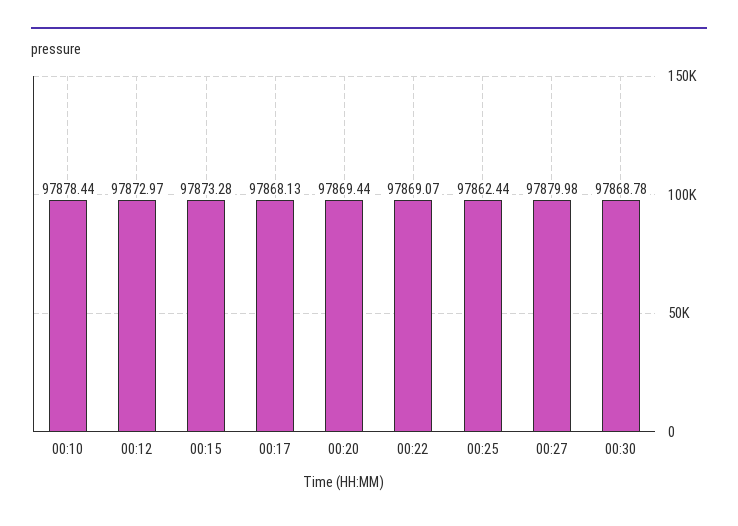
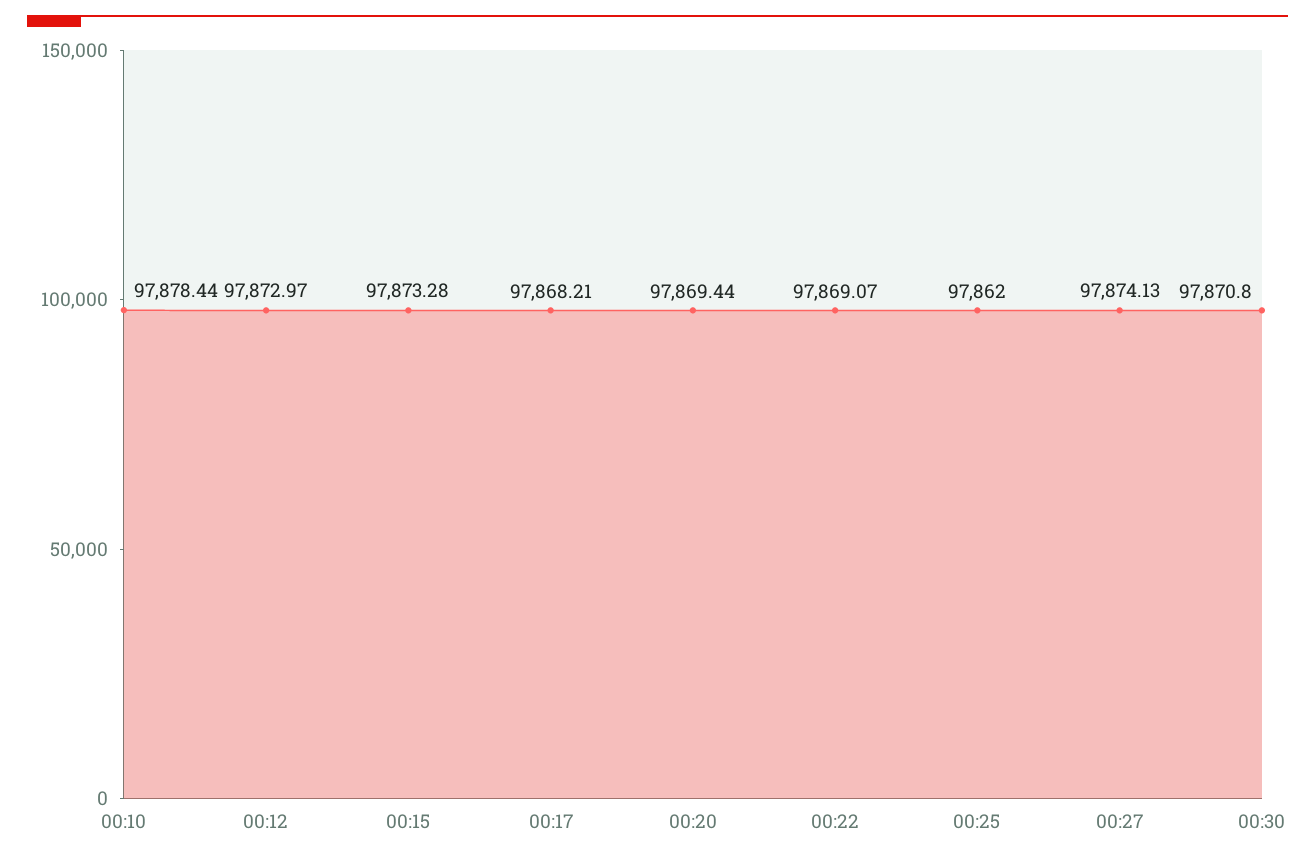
00:17: 97868.13 -> 97868.21
00:25: 97862.44 -> 97862
00:27: 97879.98 -> 97874.13
00:30: 97868.78 -> 97870.8

